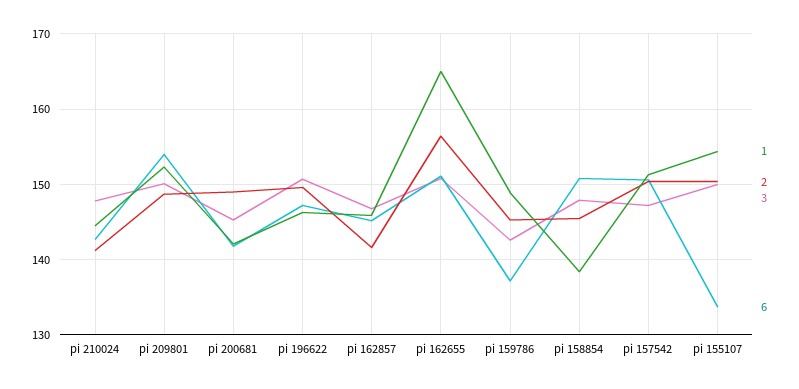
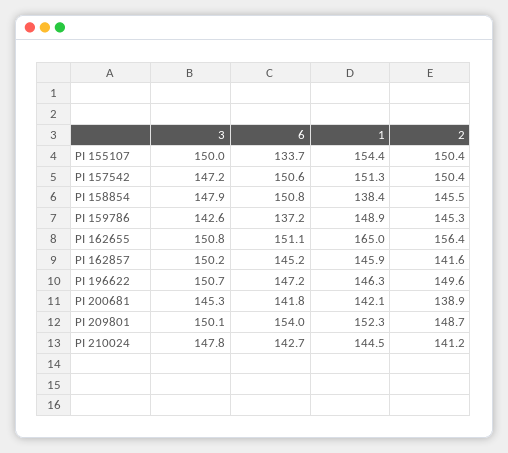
2, pi 200681: 149 -> 138.9
3, pi 162857: 147 -> 150.2

